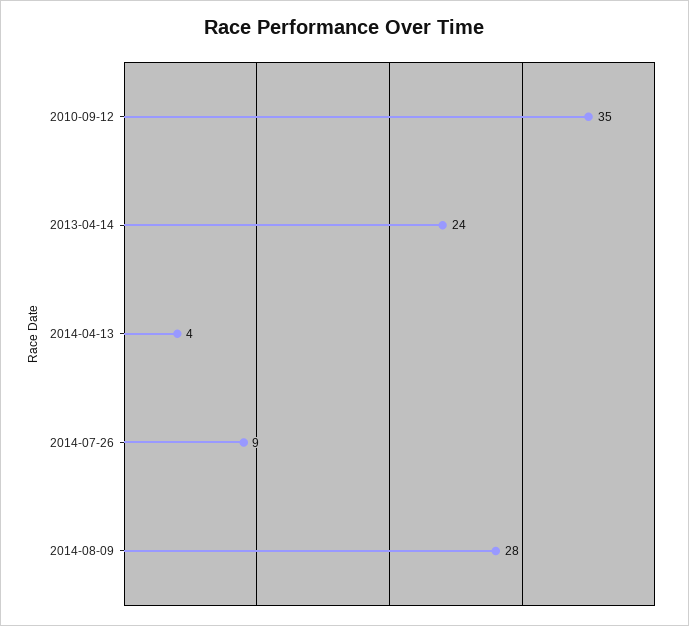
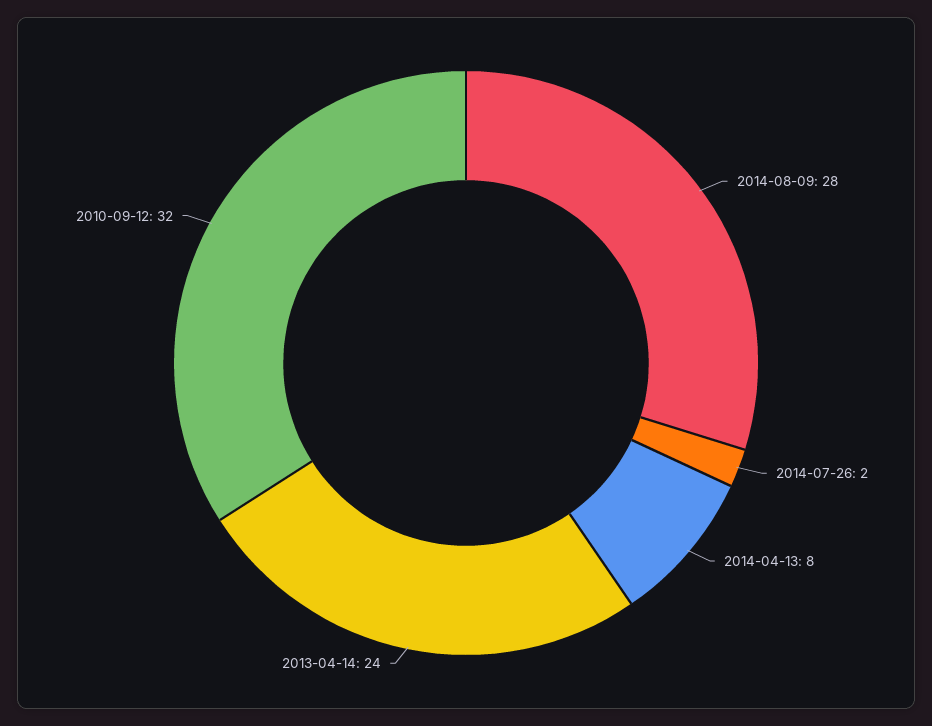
2010-09-12: 35 -> 32
2014-04-13: 4 -> 8
2014-07-26: 9 -> 2

